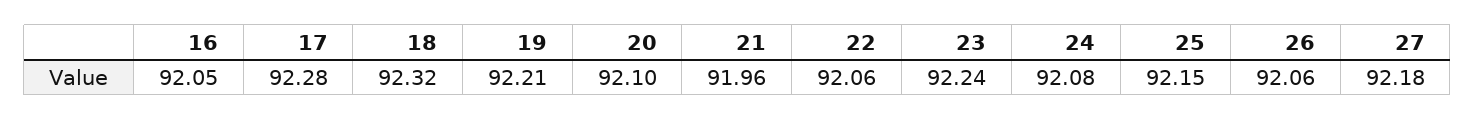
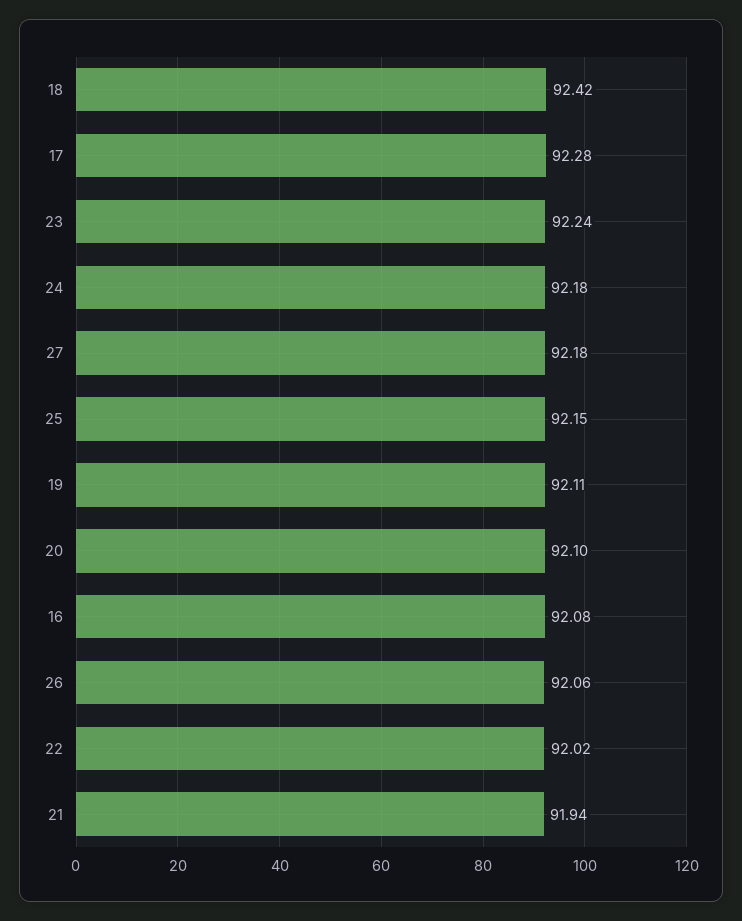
16: 92.05 -> 92.08
18: 92.32 -> 92.42
19: 92.21 -> 92.11
21: 91.96 -> 91.94
22: 92.06 -> 92.02
24: 92.08 -> 92.18

